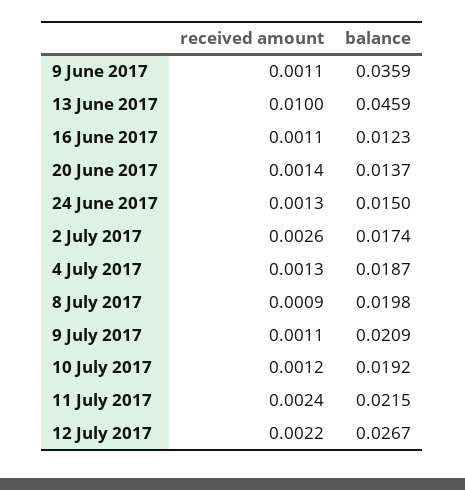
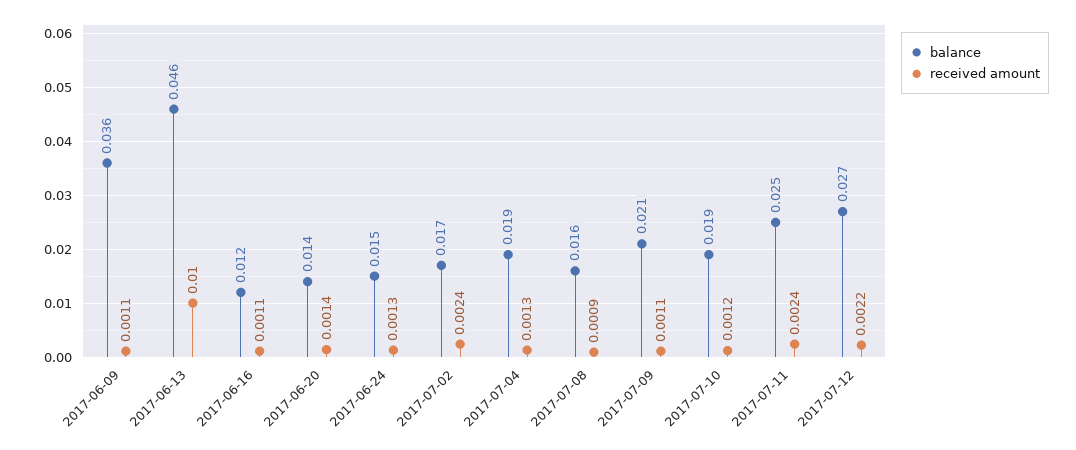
received amount, 2 July 2017: 0.0026 -> 0.0024
balance, 8 July 2017: 0.0198 -> 0.016
balance, 11 July 2017: 0.0215 -> 0.025

